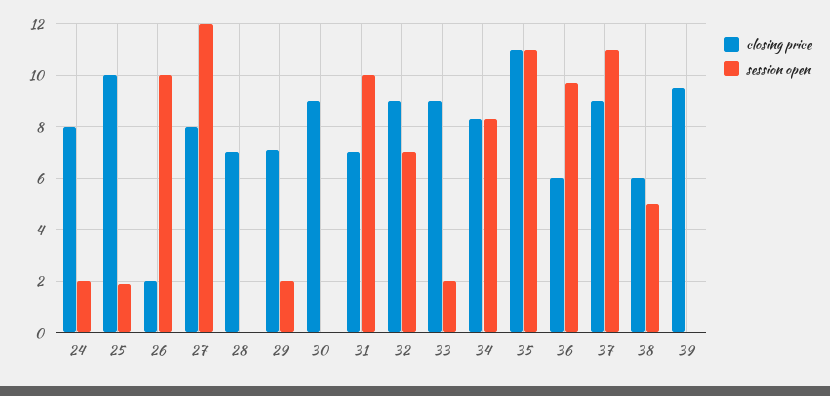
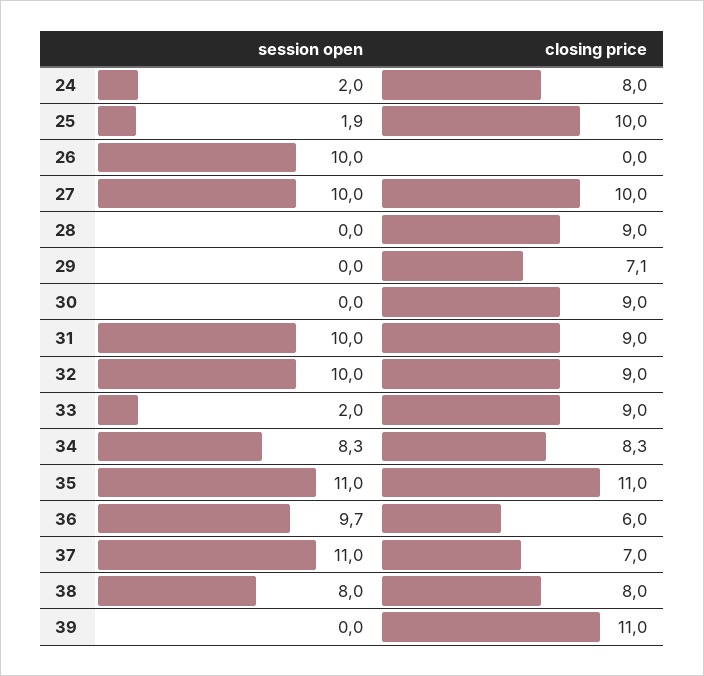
closing price, 26: 2 -> 0
closing price, 27: 8 -> 10
session open, 27: 12 -> 10
closing price, 28: 7 -> 9
session open, 29: 2 -> 0
closing price, 31: 7 -> 9
session open, 32: 7 -> 10
closing price, 37: 9 -> 7
closing price, 38: 6 -> 8
session open, 38: 5 -> 8
closing price, 39: 9.5 -> 11

